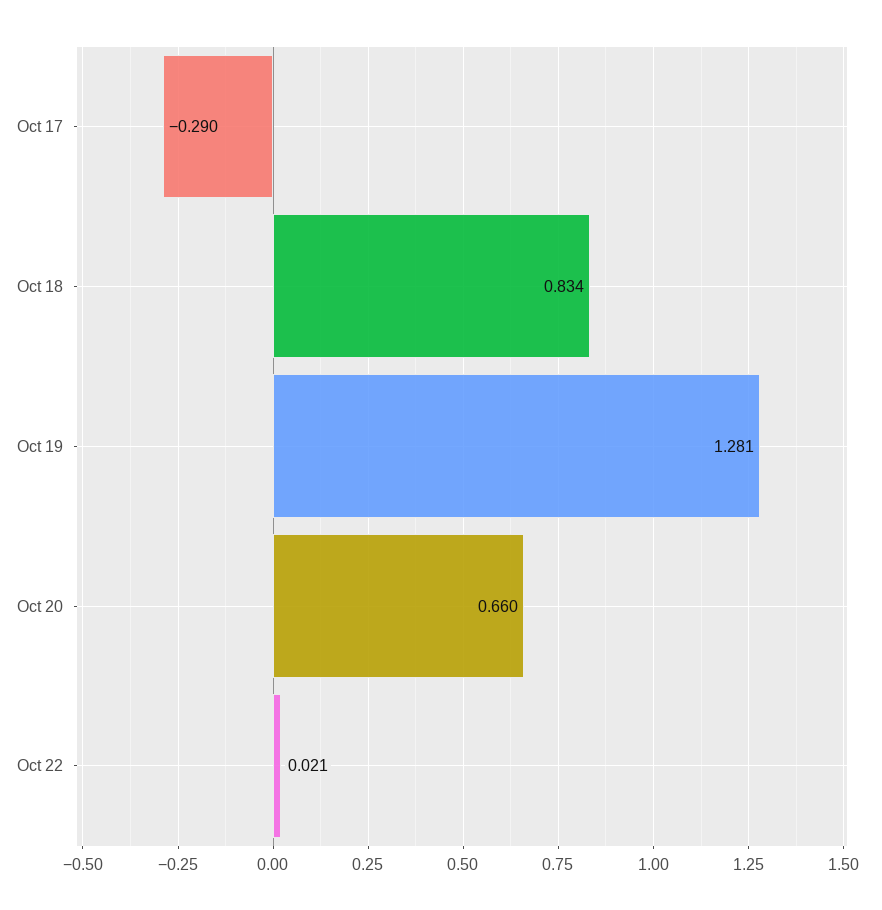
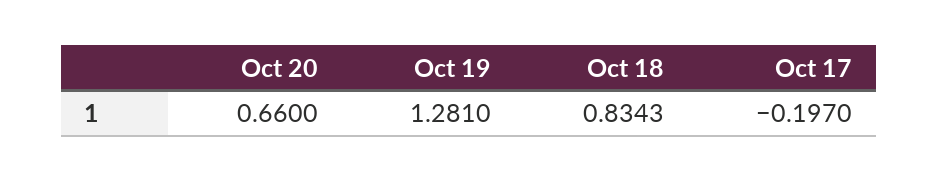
Oct 17: -0.29 -> -0.197
Oct 22: 0.021 -> none

